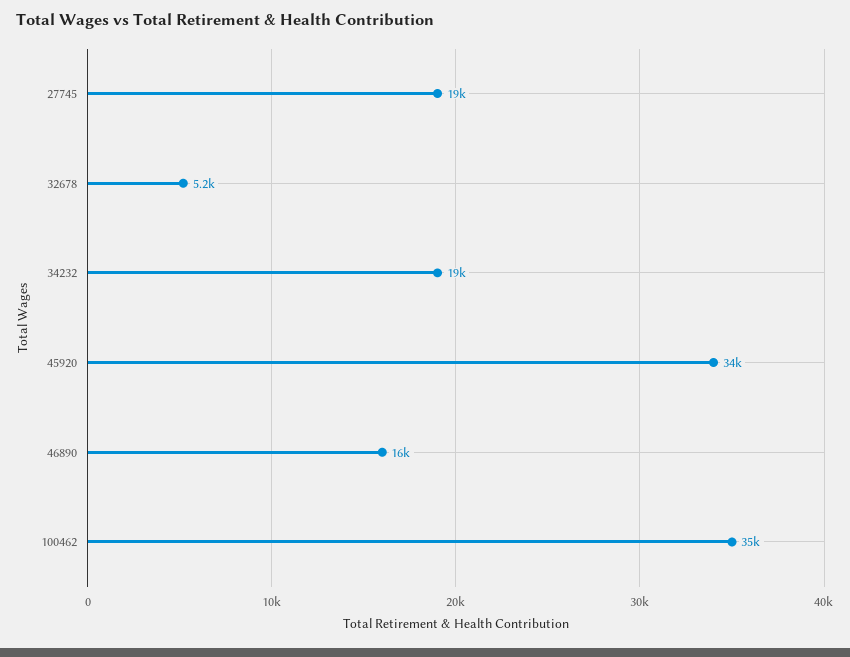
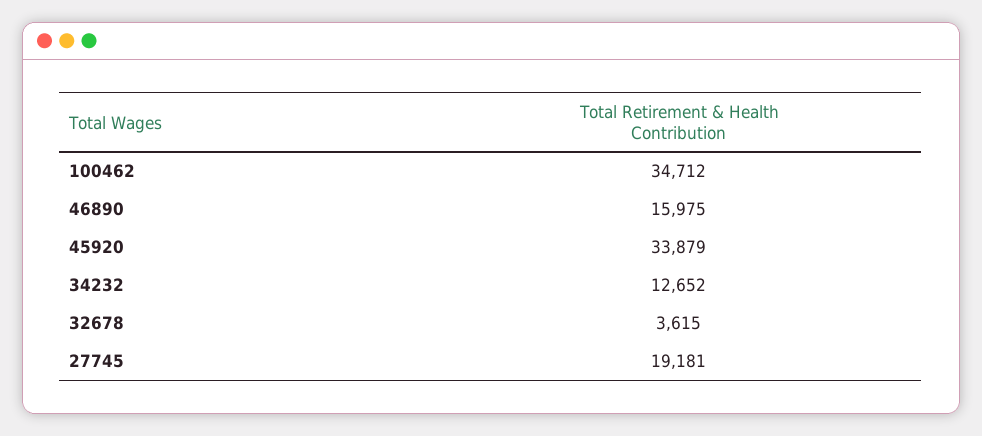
32678: 5200 -> 3615
34232: 19000 -> 12652

